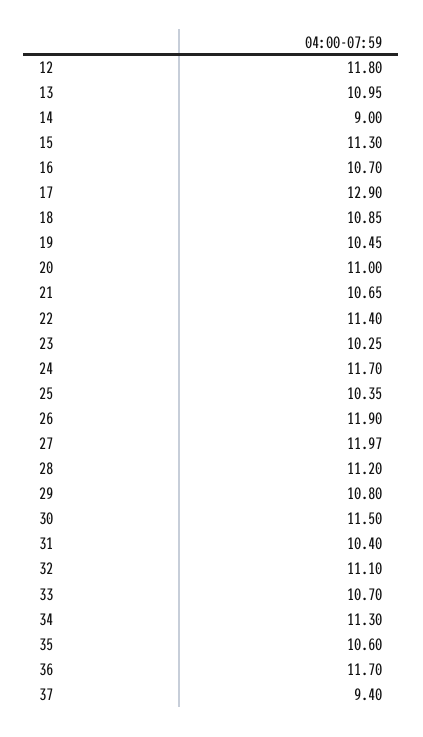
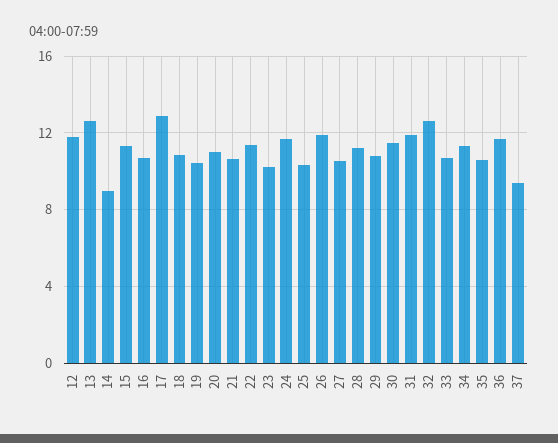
13: 10.95 -> 12.5
27: 11.97 -> 10.5
31: 10.4 -> 12
32: 11.1 -> 12.5

